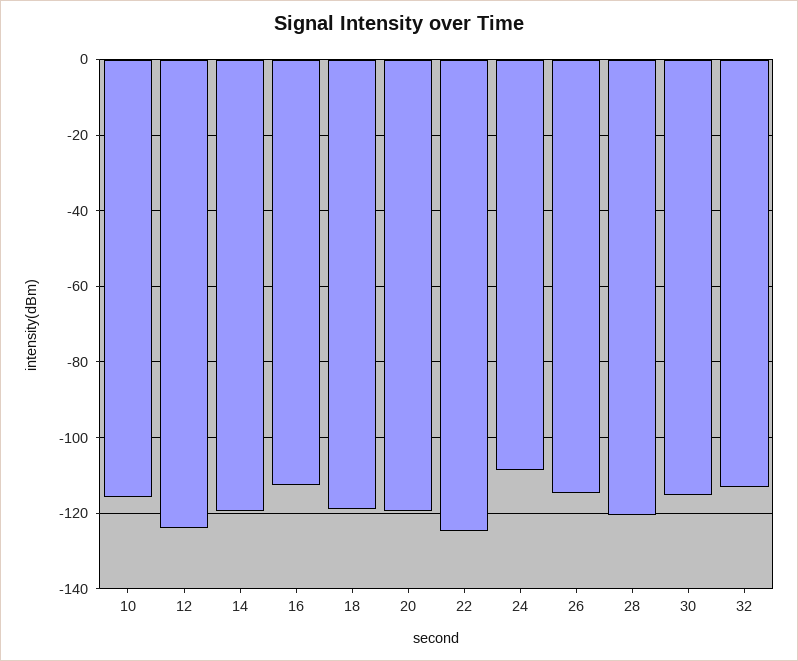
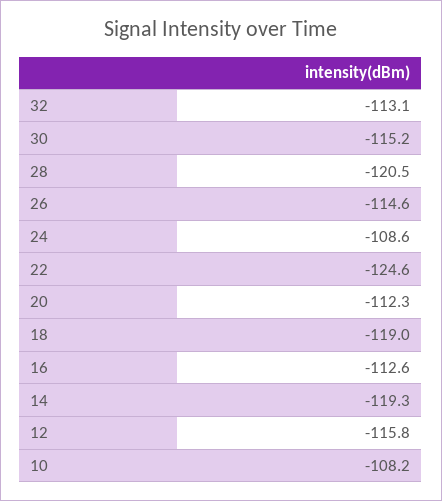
10: -116 -> -108.2
12: -124 -> -115.8
20: -120 -> -112.3

